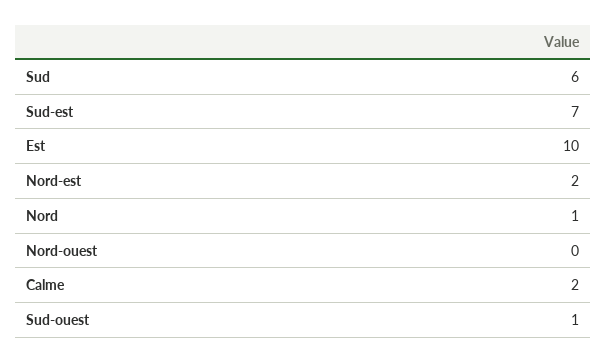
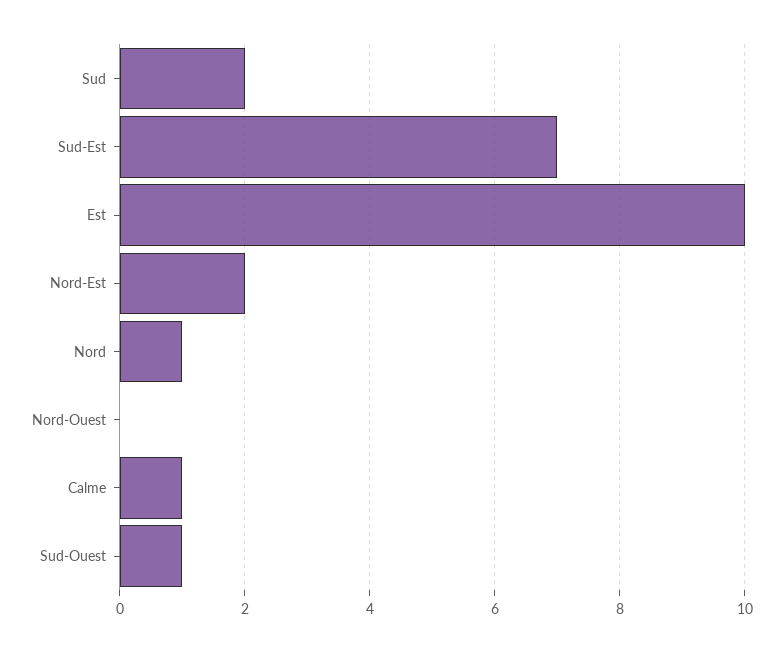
Sud: 6 -> 2
Calme: 2 -> 1

